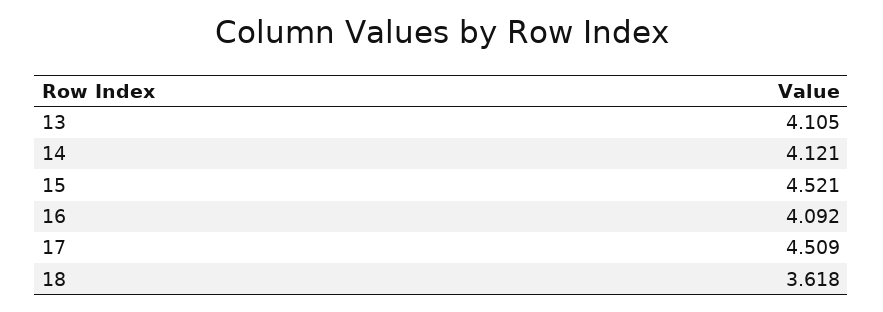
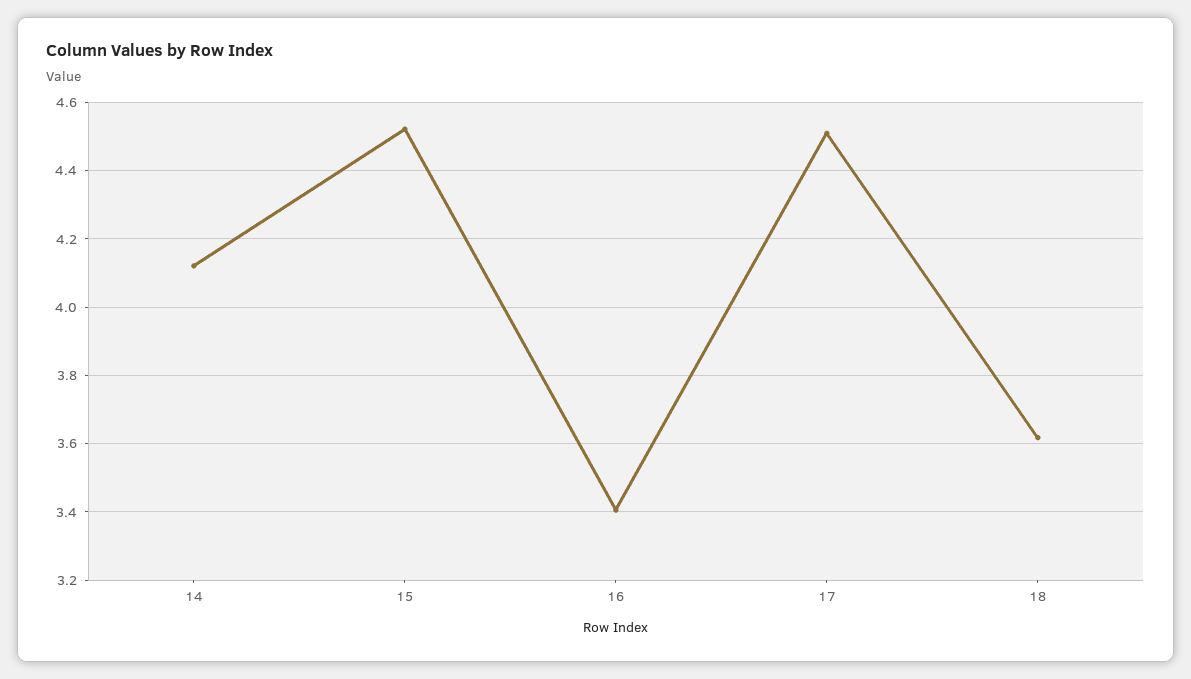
13: 4.105 -> none
16: 4.092 -> 3.4

